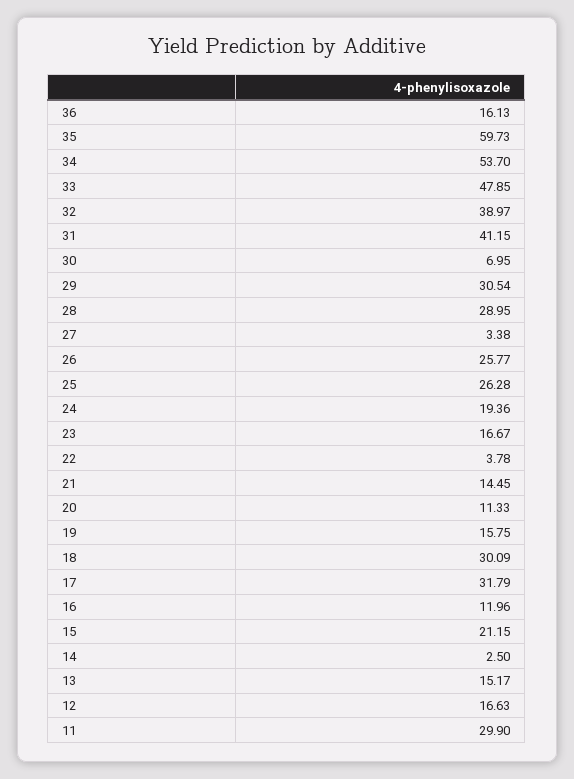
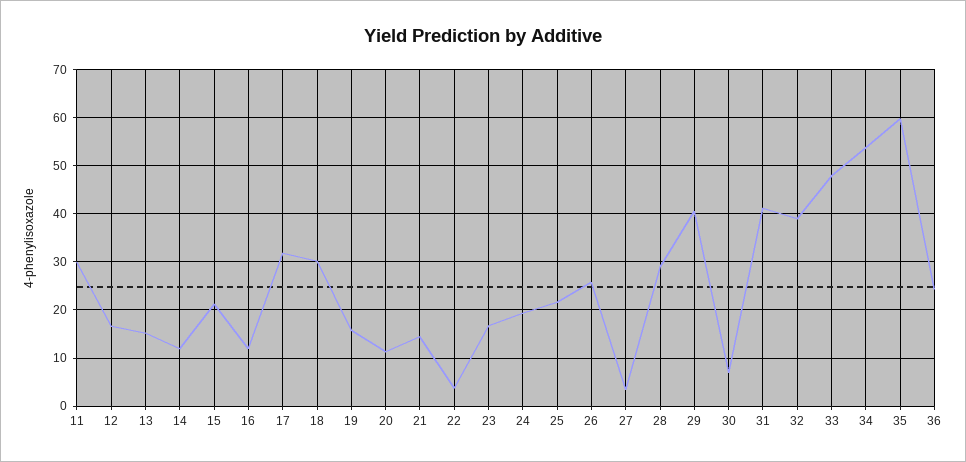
36: 16.13 -> 24
29: 30.54 -> 40
25: 26.28 -> 22
14: 2.5 -> 12

